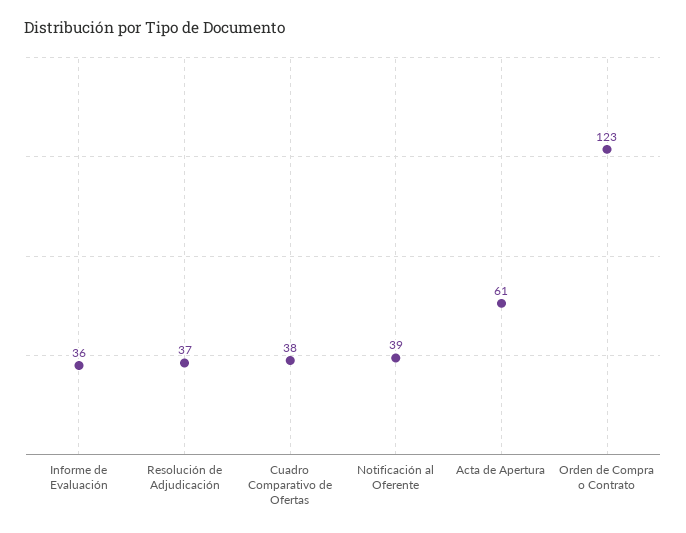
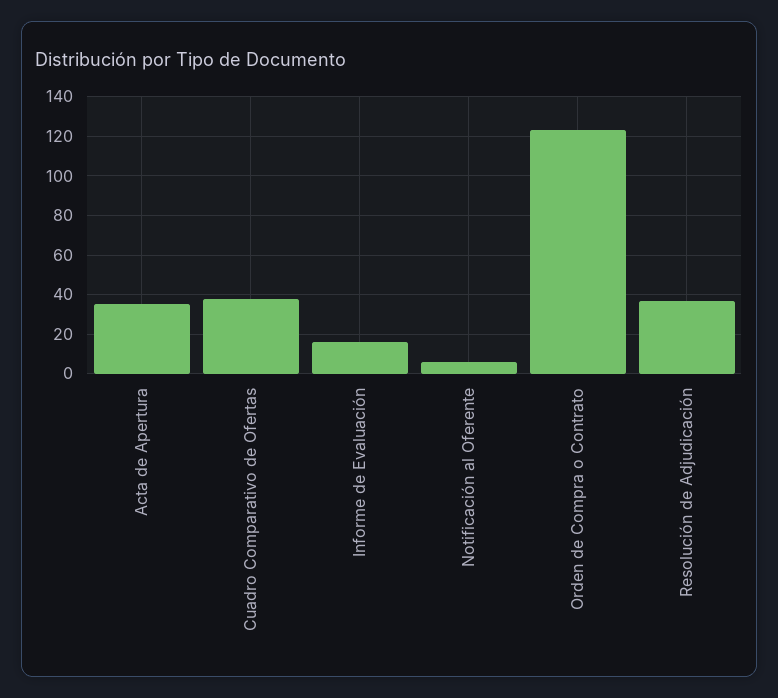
Informe de Evaluación: 36 -> 15
Notificación al Oferente: 39 -> 5
Acta de Apertura: 61 -> 35

